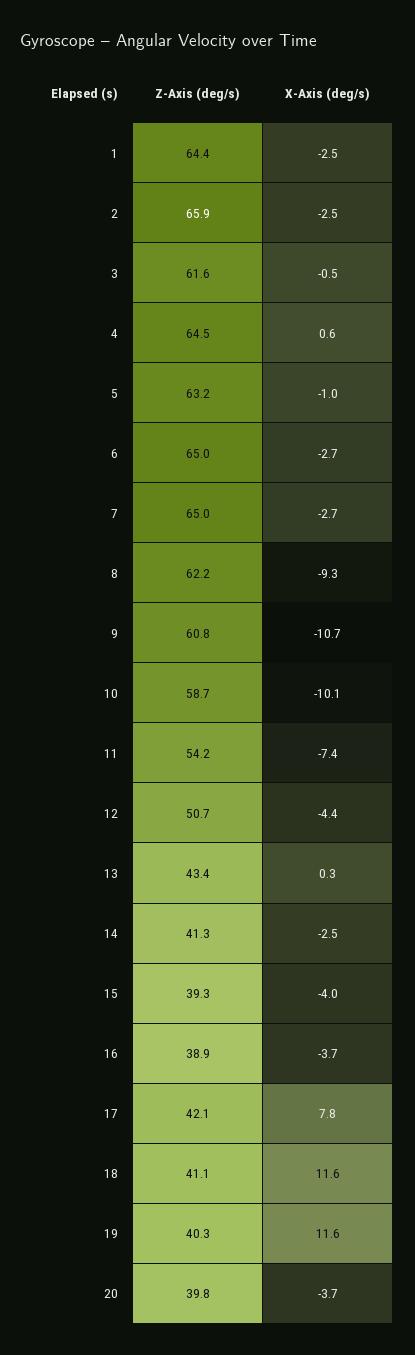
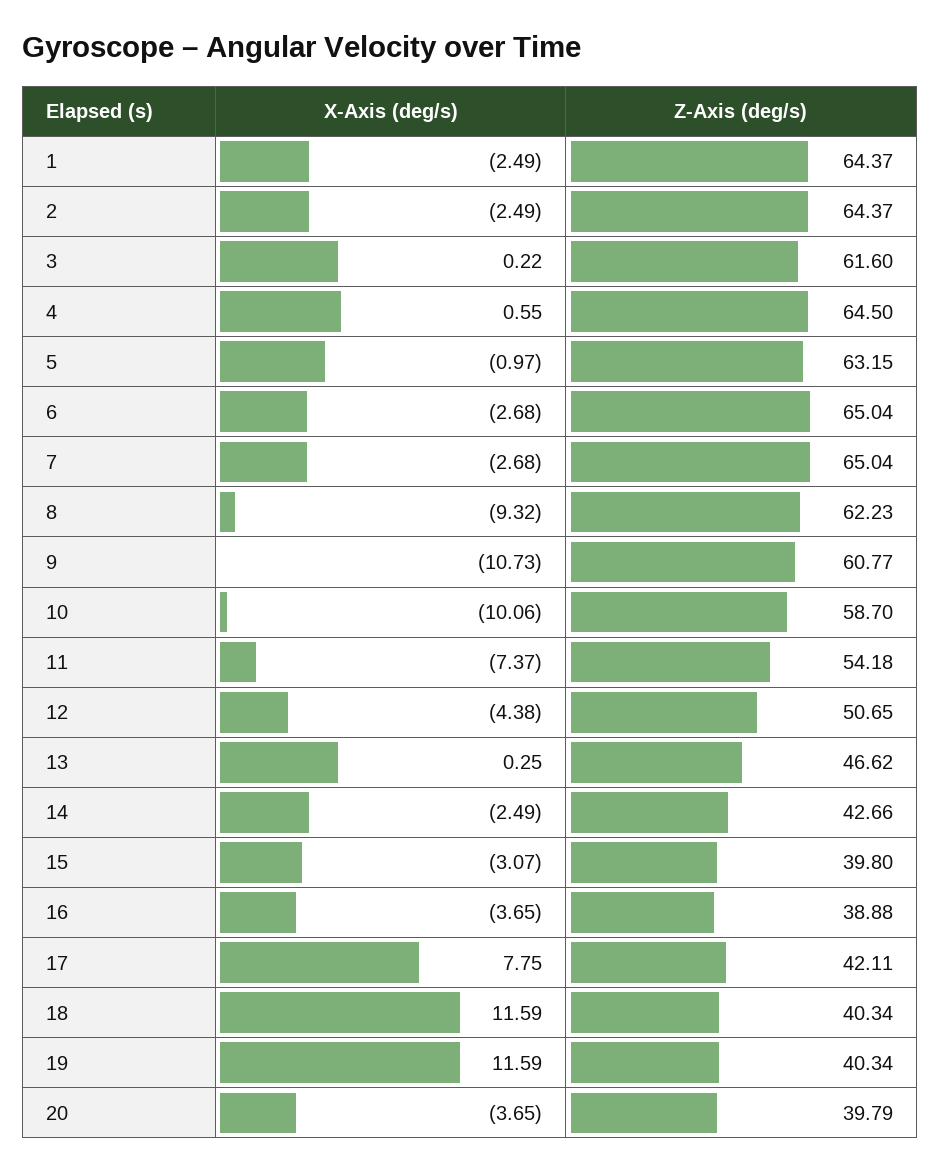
Z-Axis (deg/s), 2: 65.9 -> 64.37
X-Axis (deg/s), 3: -0.5 -> 0.22
Z-Axis (deg/s), 13: 43.4 -> 46.62
Z-Axis (deg/s), 14: 41.3 -> 42.66
Z-Axis (deg/s), 15: 39.3 -> 39.8
X-Axis (deg/s), 15: -4 -> -3.07
Z-Axis (deg/s), 18: 41.1 -> 40.34

